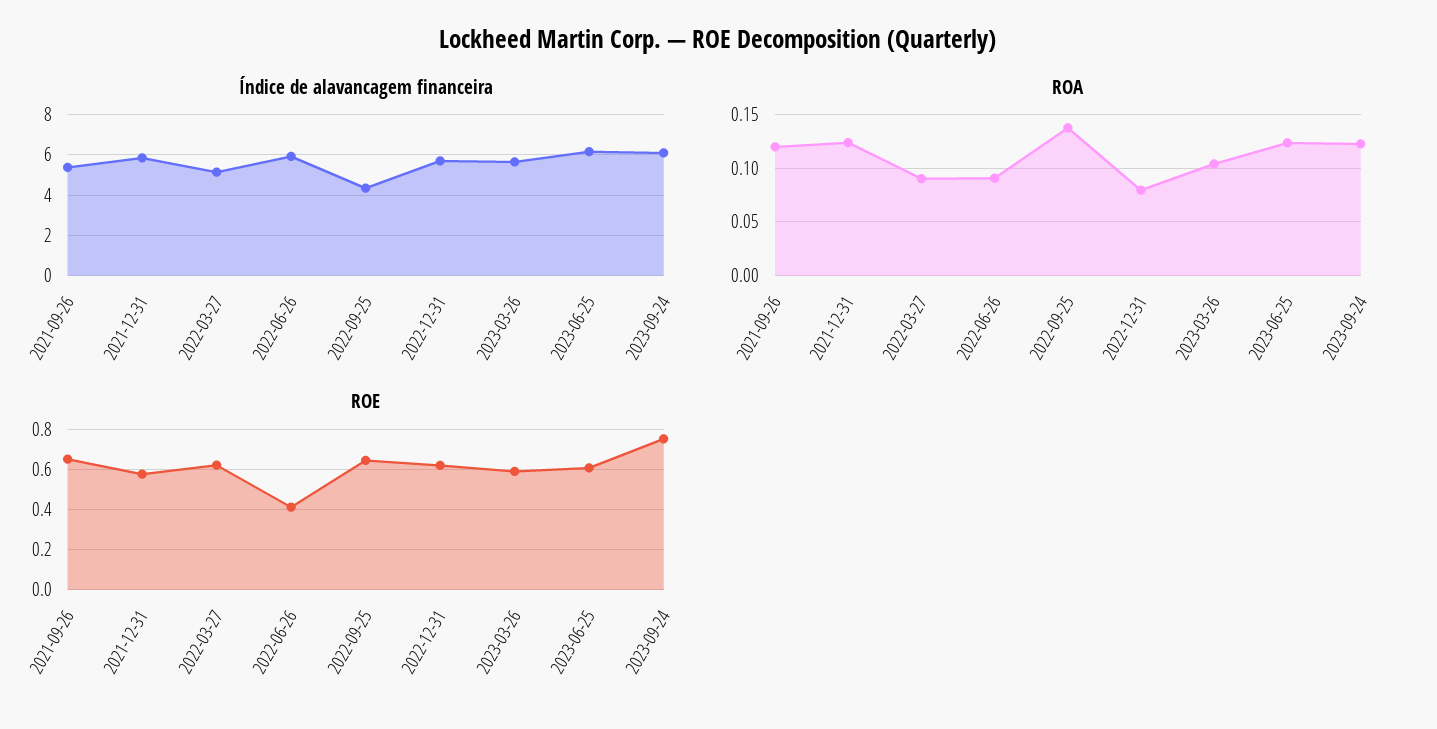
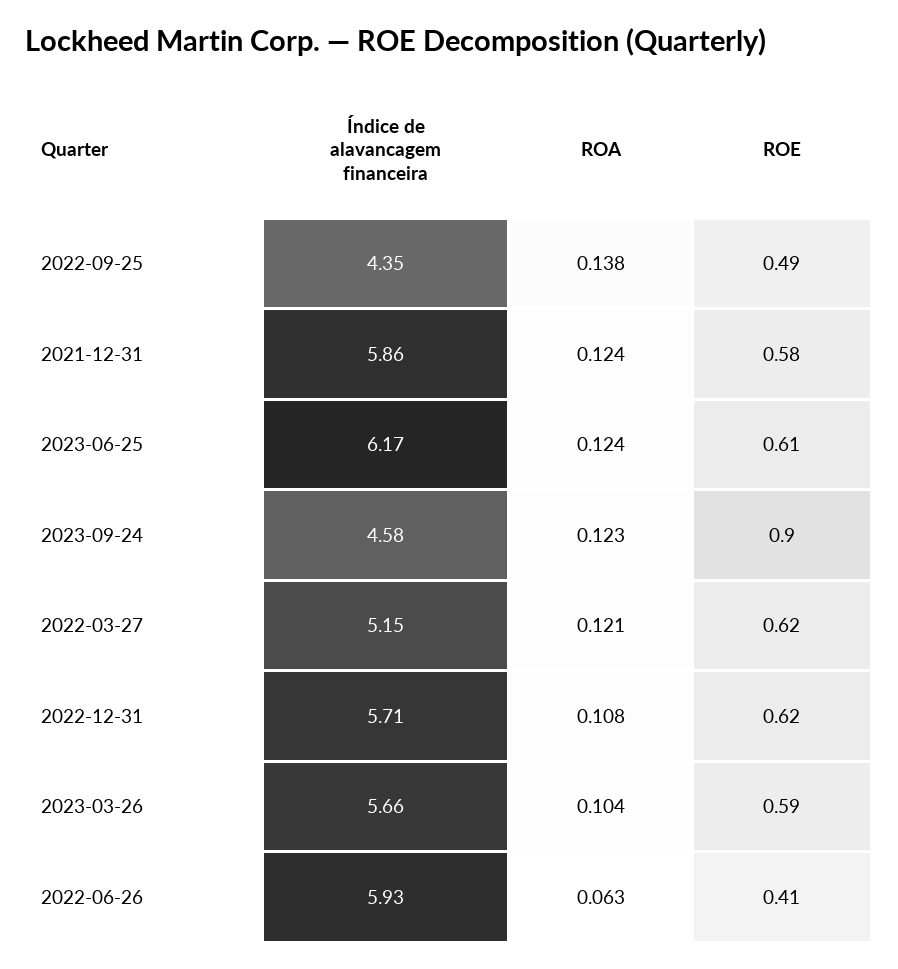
Índice de alavancagem financeira, 2021-09-26: 5.5 -> none
Índice de alavancagem financeira, 2023-09-24: 6 -> 4.58
ROA, 2021-09-26: 0.12 -> none
ROA, 2022-03-27: 0.09 -> 0.121
ROA, 2022-06-26: 0.09 -> 0.063
ROA, 2022-12-31: 0.08 -> 0.108
ROE, 2021-09-26: 0.65 -> none
ROE, 2022-09-25: 0.65 -> 0.49
ROE, 2023-09-24: 0.75 -> 0.9

